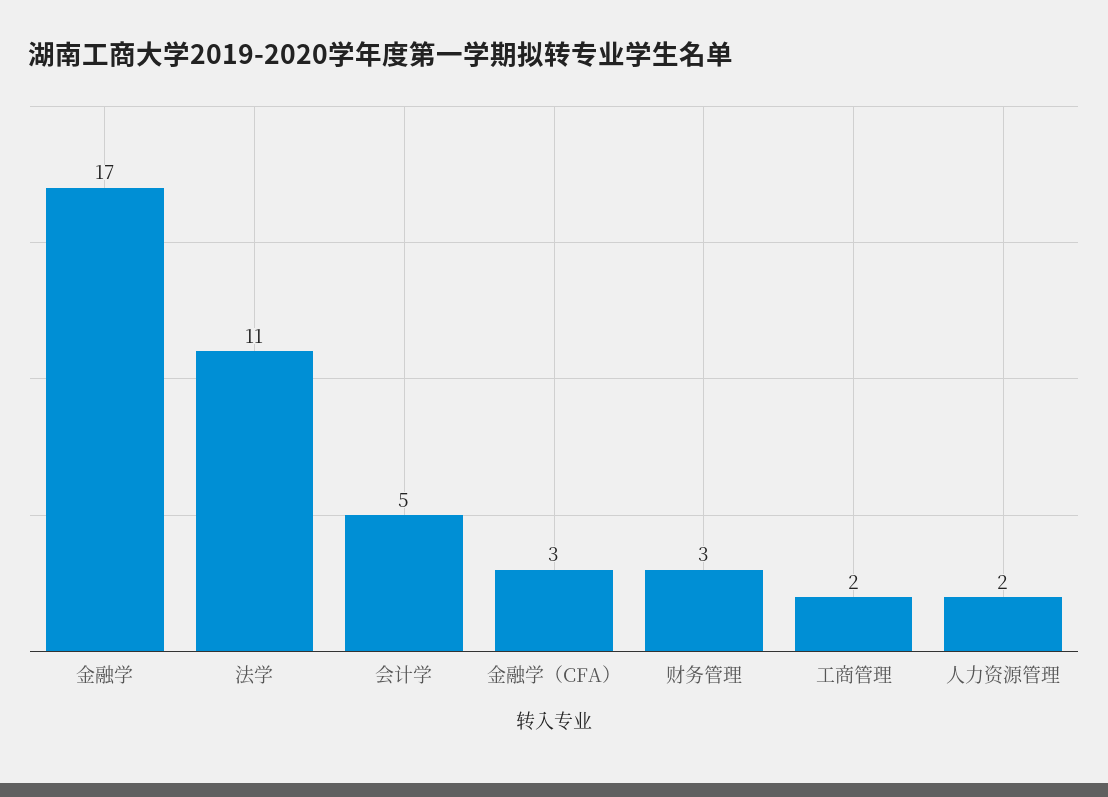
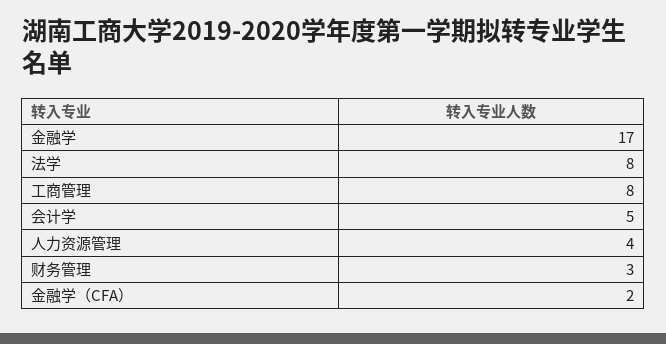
法学: 11 -> 8
金融学（CFA）: 3 -> 2
工商管理: 2 -> 8
人力资源管理: 2 -> 4

